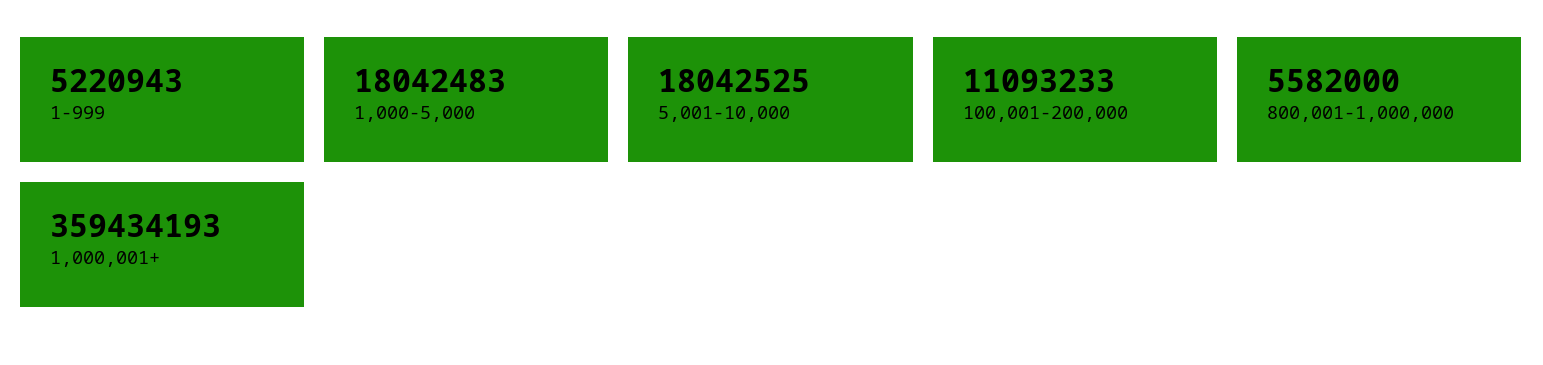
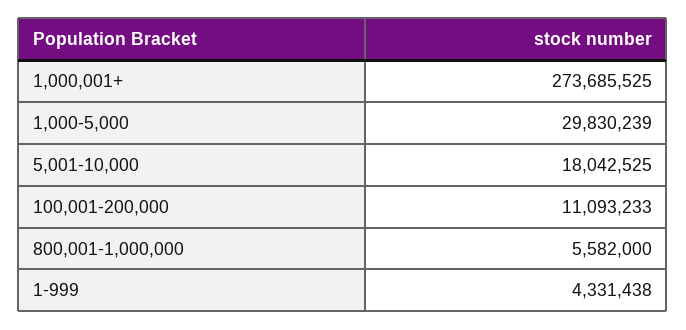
1-999: 5220943 -> 4331438
1,000-5,000: 18042483 -> 29830239
1,000,001+: 359434193 -> 273685525

